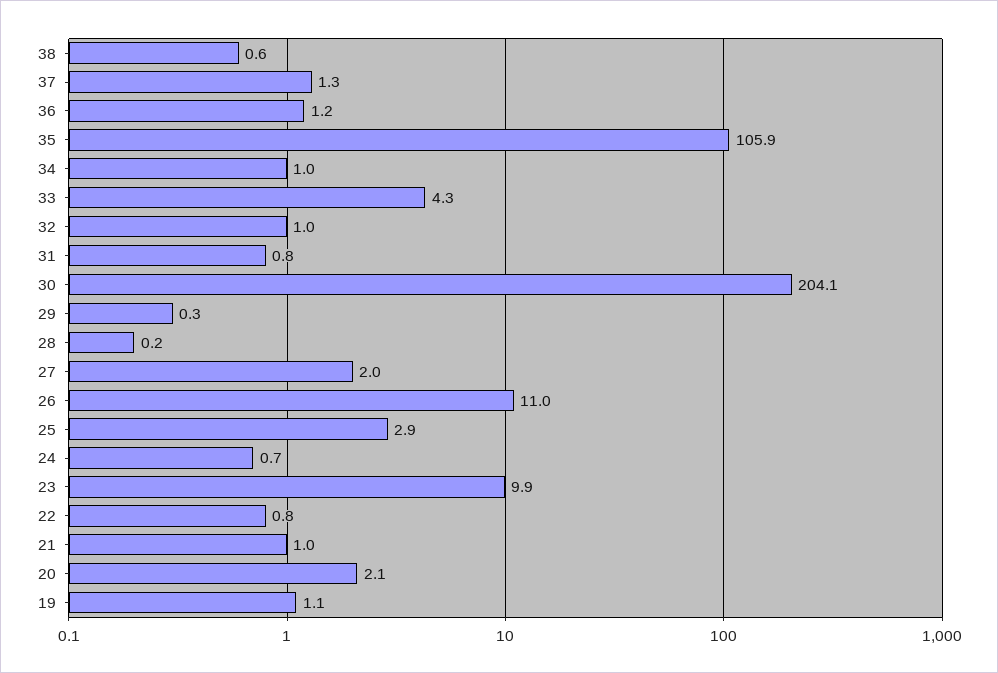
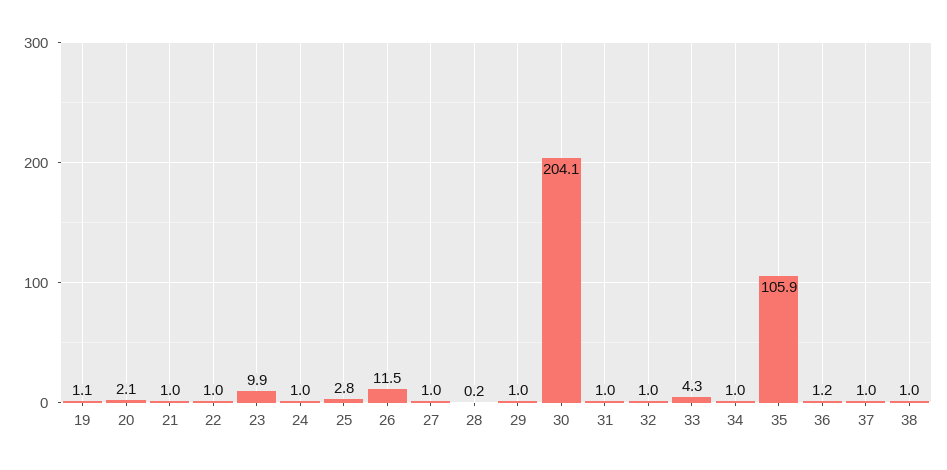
38: 0.6 -> 1
37: 1.3 -> 1
31: 0.8 -> 1
29: 0.3 -> 1
27: 2 -> 1
26: 11 -> 11.5
25: 2.9 -> 2.8
24: 0.7 -> 1
22: 0.8 -> 1

